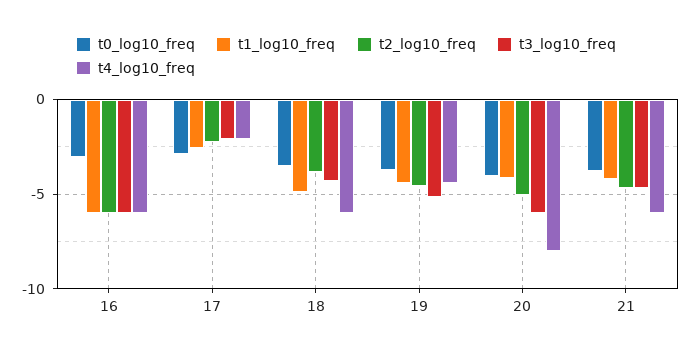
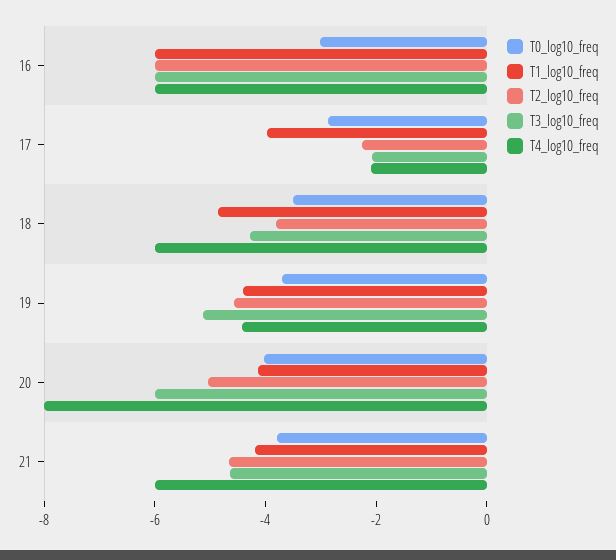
t1_log10_freq, 17: -2.5 -> -4

